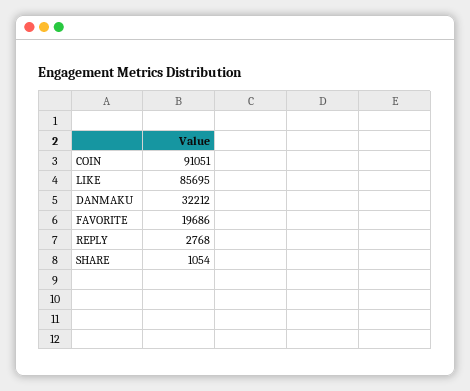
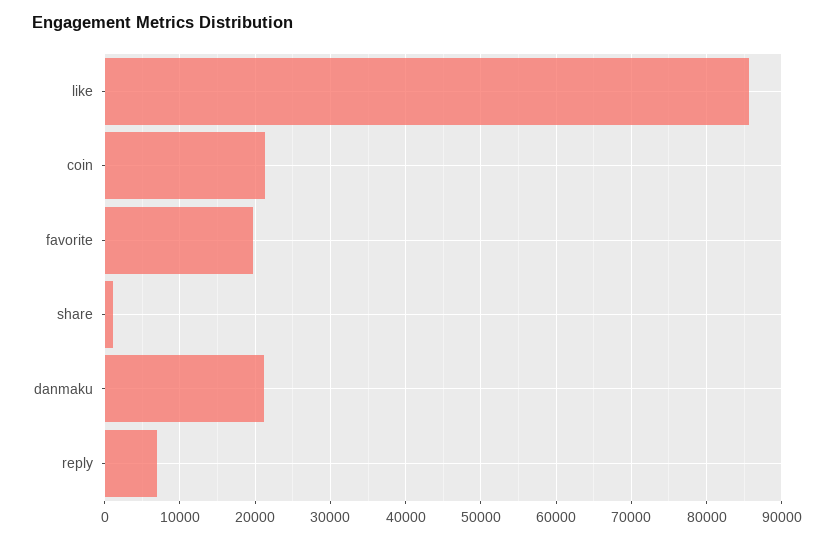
COIN: 91051 -> 21000
DANMAKU: 32212 -> 21000
REPLY: 2768 -> 7000

